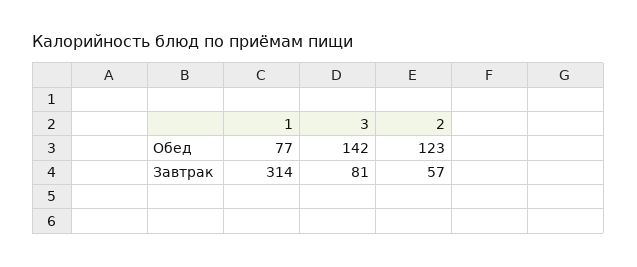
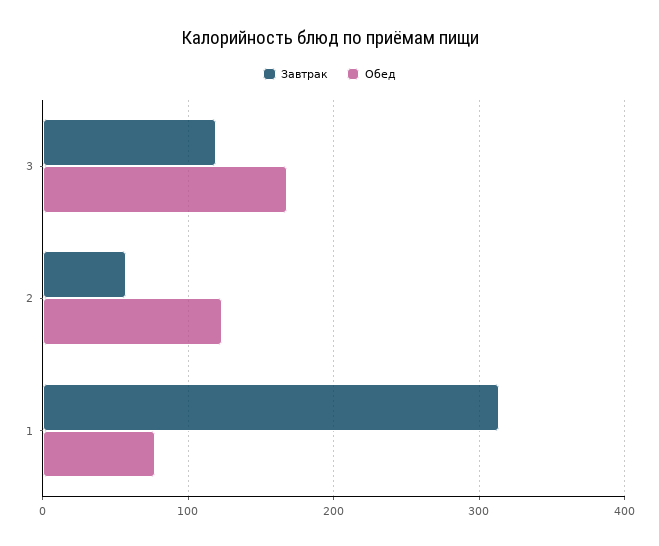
Обед, 3: 142 -> 170
Завтрак, 3: 81 -> 120

